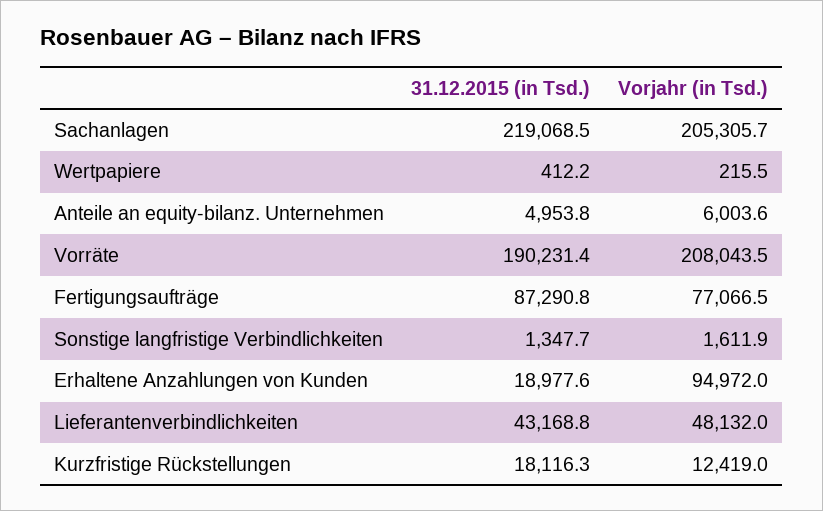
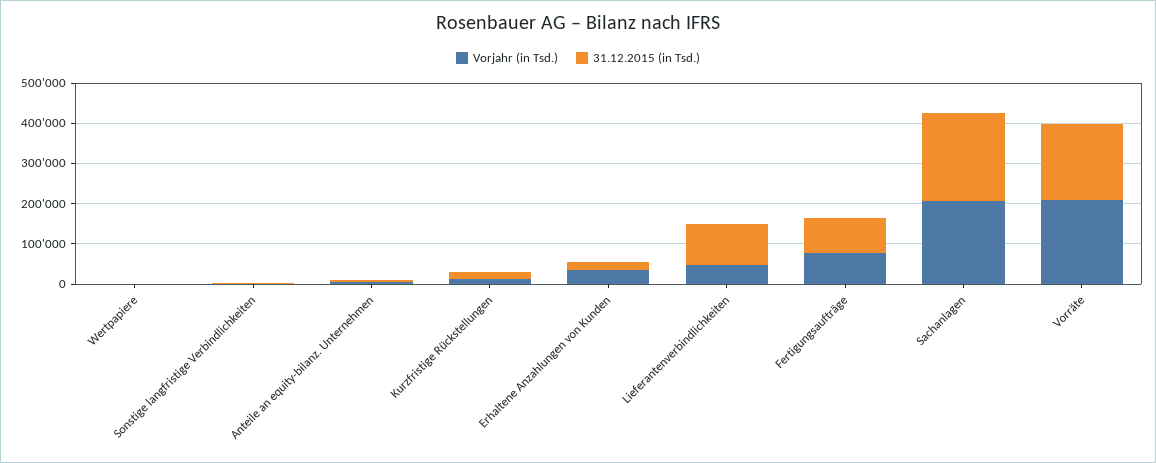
Vorjahr (in Tsd.), Erhaltene Anzahlungen von Kunden: 94972 -> 40000
31.12.2015 (in Tsd.), Lieferantenverbindlichkeiten: 43168.8 -> 100000

